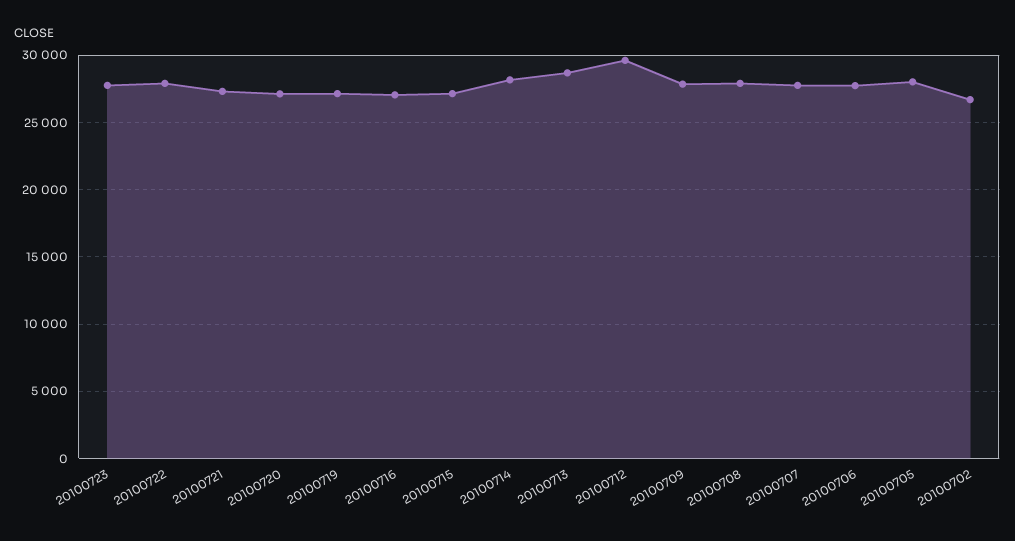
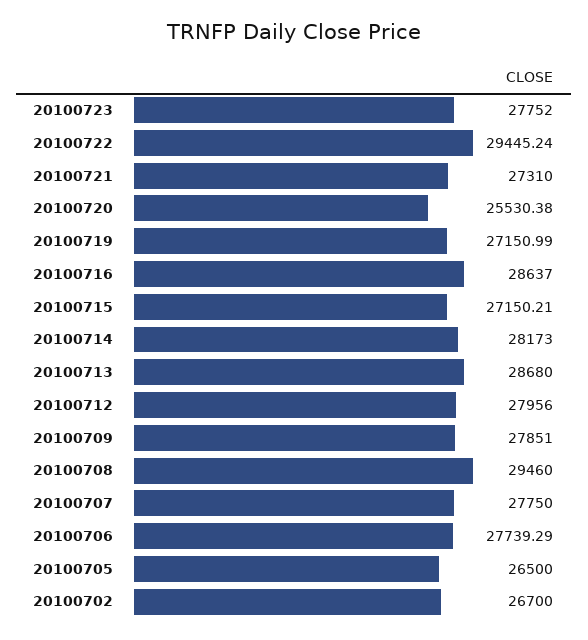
20100722: 28000 -> 29445.24
20100720: 27000 -> 25530.38
20100716: 27000 -> 28637
20100712: 29500 -> 27956
20100708: 28000 -> 29460
20100705: 28000 -> 26500

